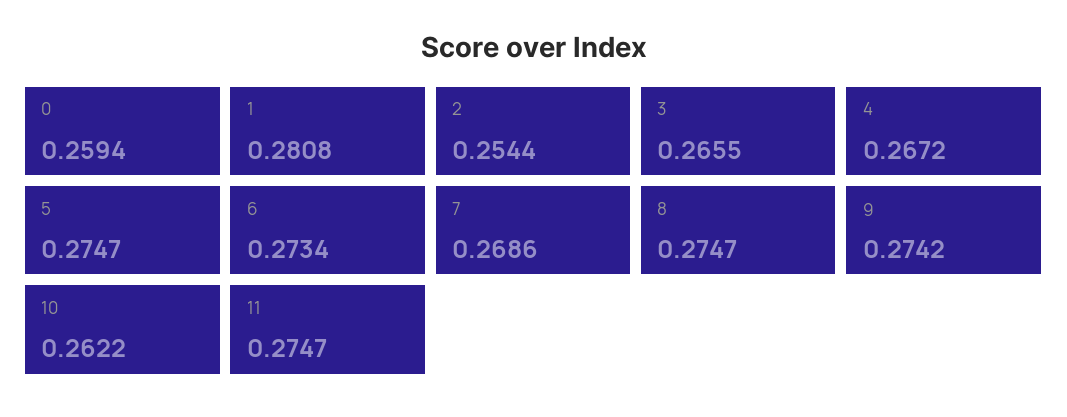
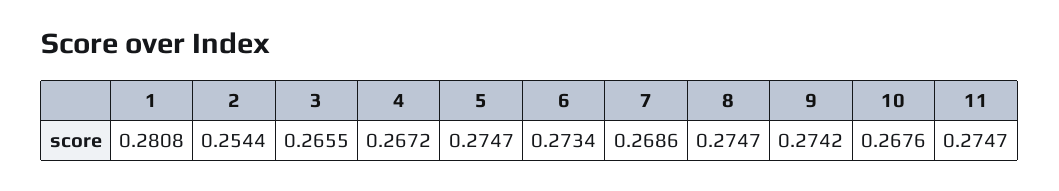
0: 0.2594 -> none
10: 0.2622 -> 0.2676

